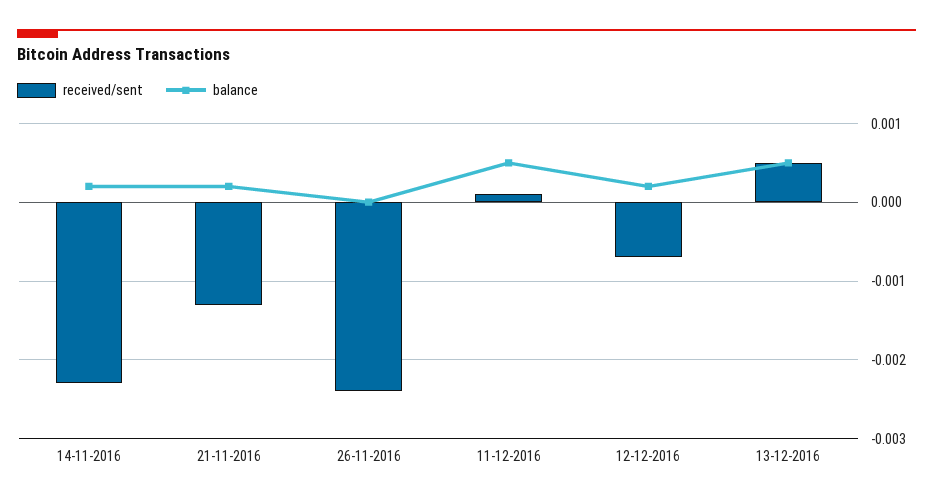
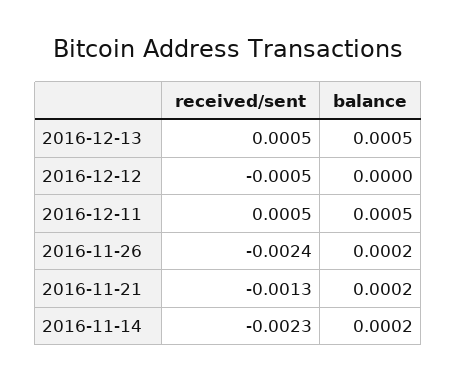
balance, 26-11-2016: 0 -> 0.0002
received/sent, 11-12-2016: 0.0001 -> 0.0005
received/sent, 12-12-2016: -0.0007 -> -0.0005
balance, 12-12-2016: 0.0002 -> 0

